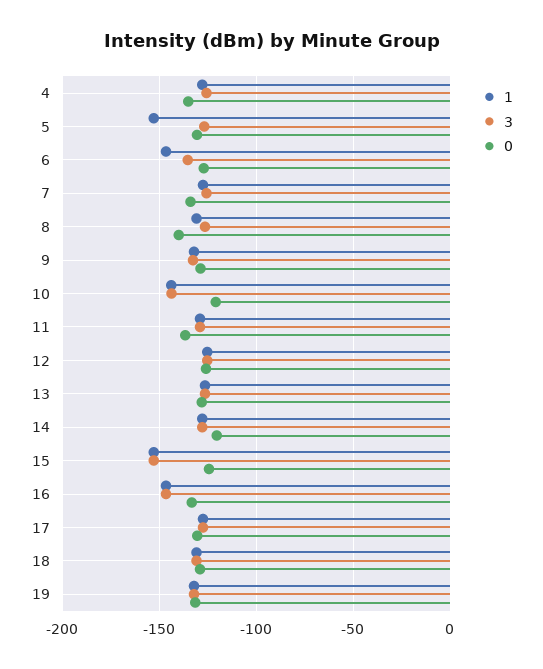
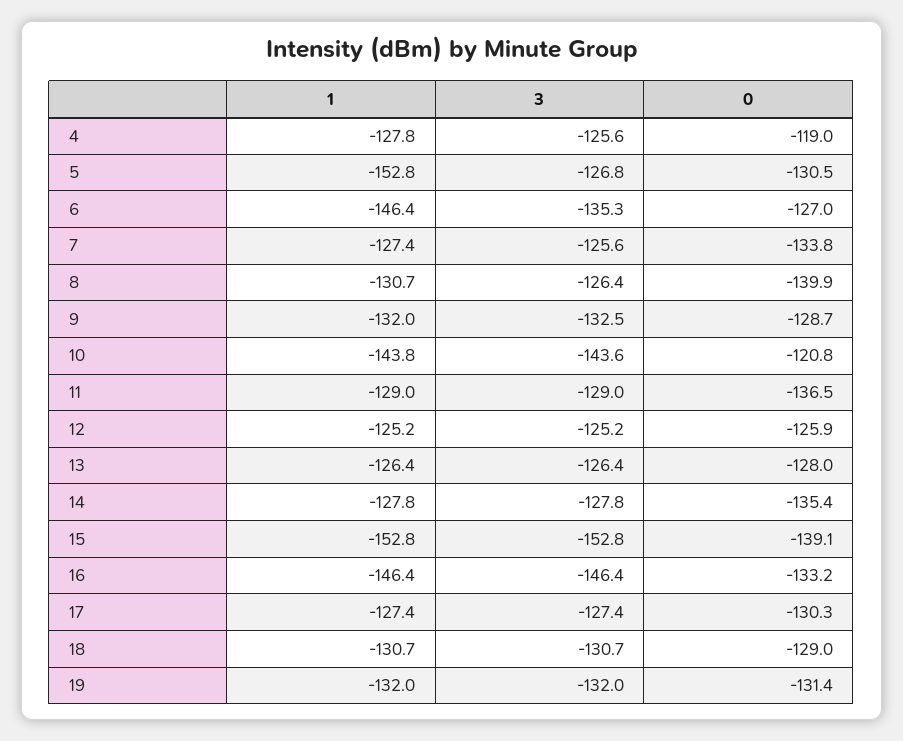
0, 4: -135 -> -119
0, 14: -120 -> -135.4
0, 15: -125 -> -139.1

